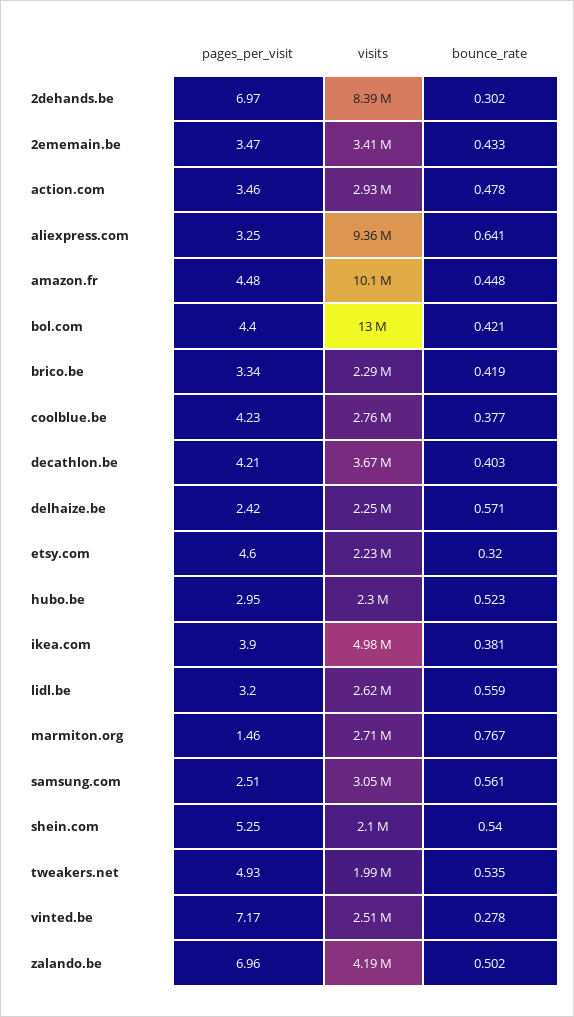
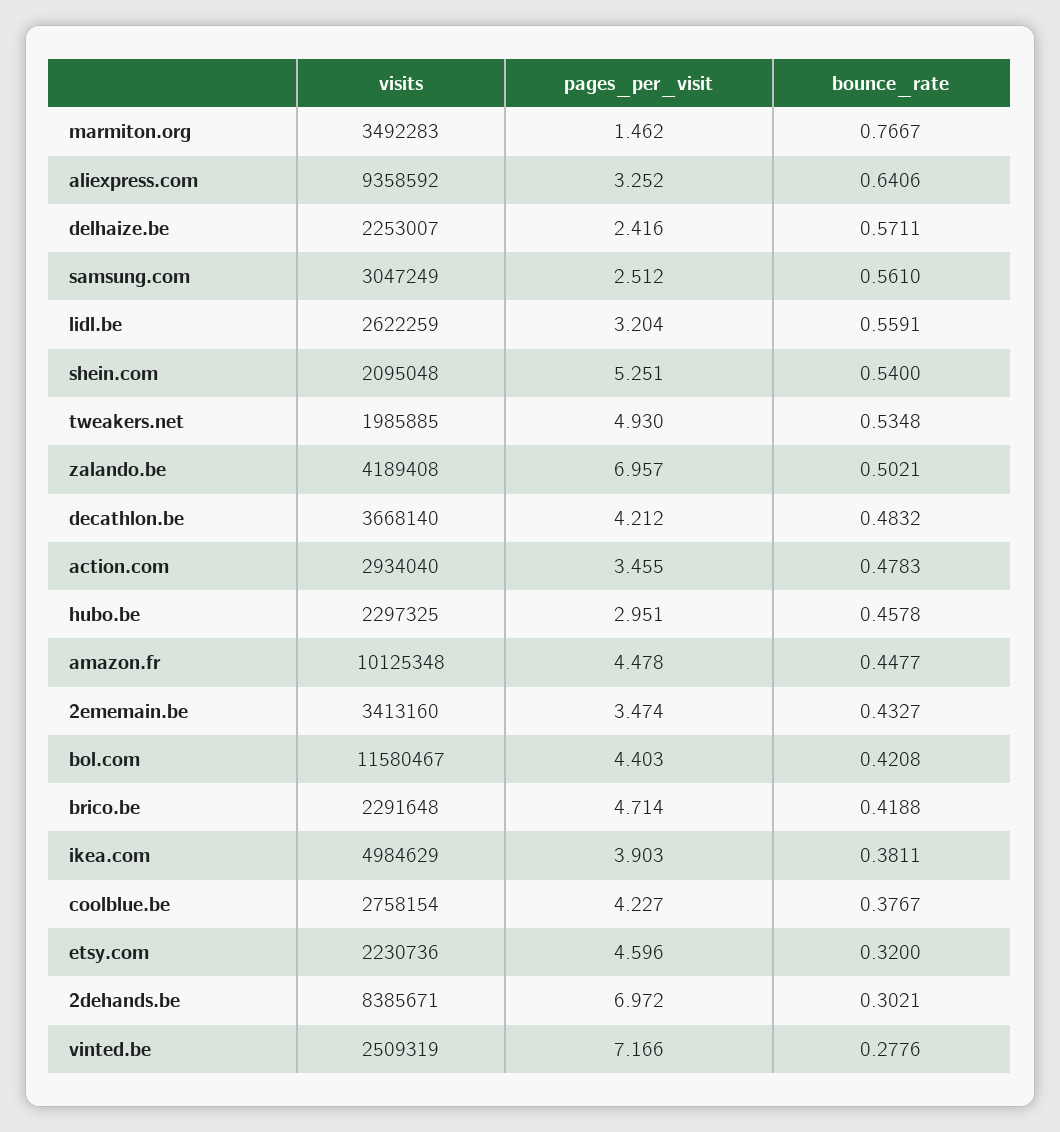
visits, bol.com: 13000000 -> 11580467
pages_per_visit, brico.be: 3.34 -> 4.714
bounce_rate, decathlon.be: 0.403 -> 0.4832
bounce_rate, hubo.be: 0.523 -> 0.4578
visits, marmiton.org: 2710000 -> 3492283

